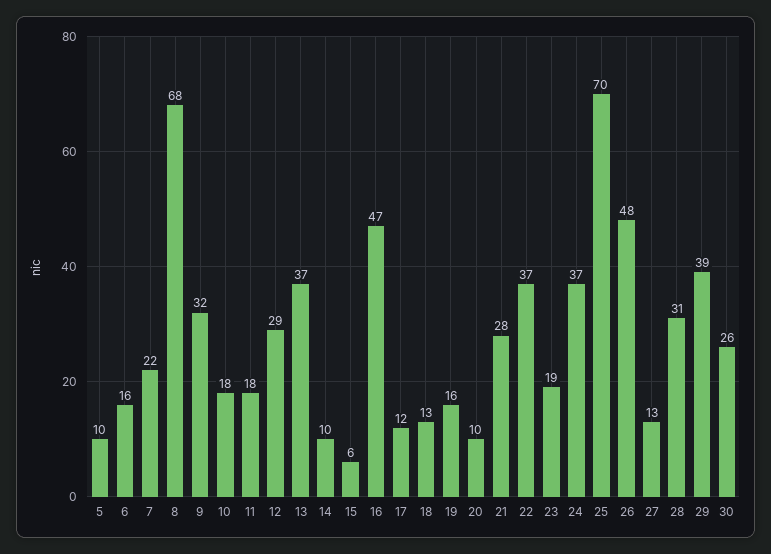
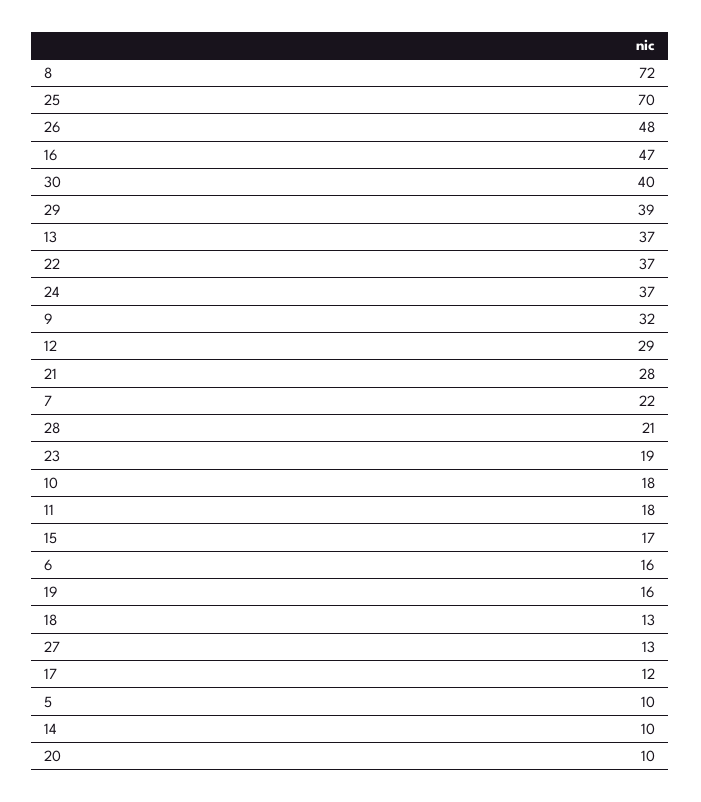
8: 68 -> 72
15: 6 -> 17
28: 31 -> 21
30: 26 -> 40

